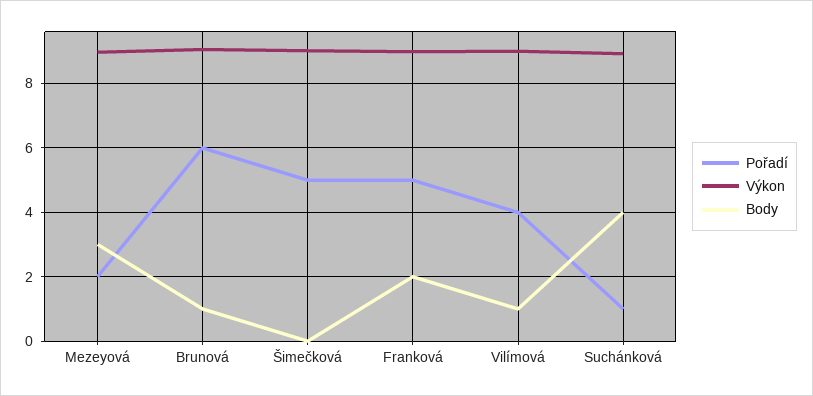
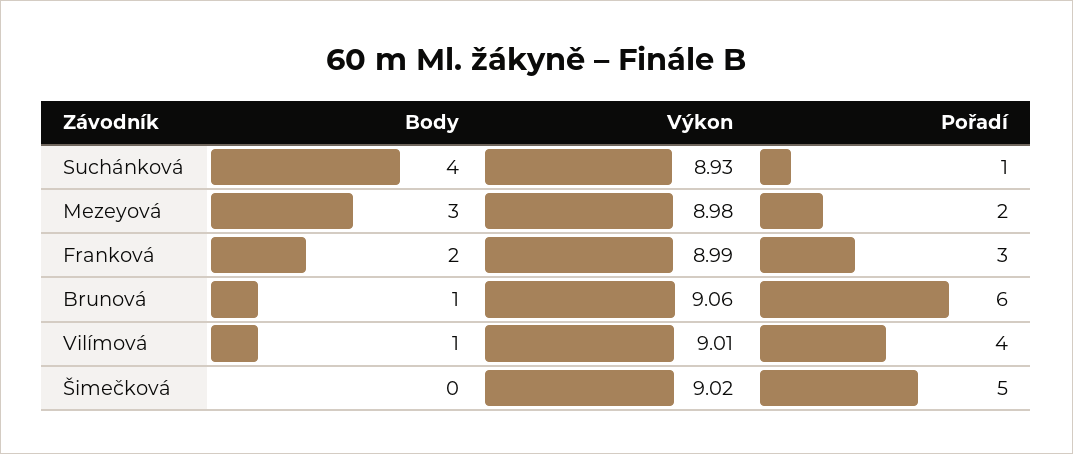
Pořadí, Franková: 5 -> 3

